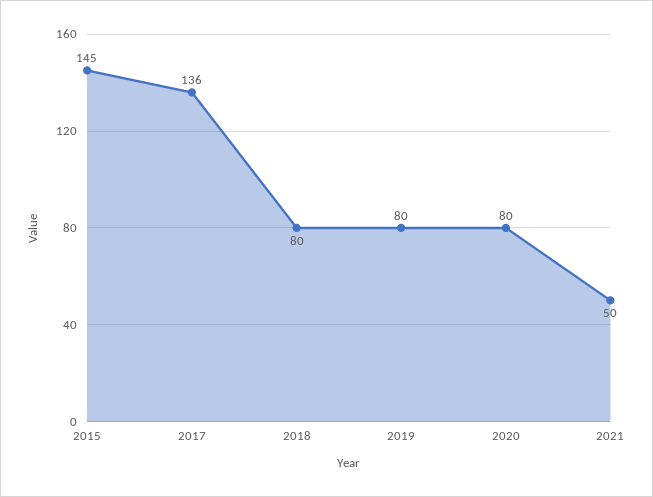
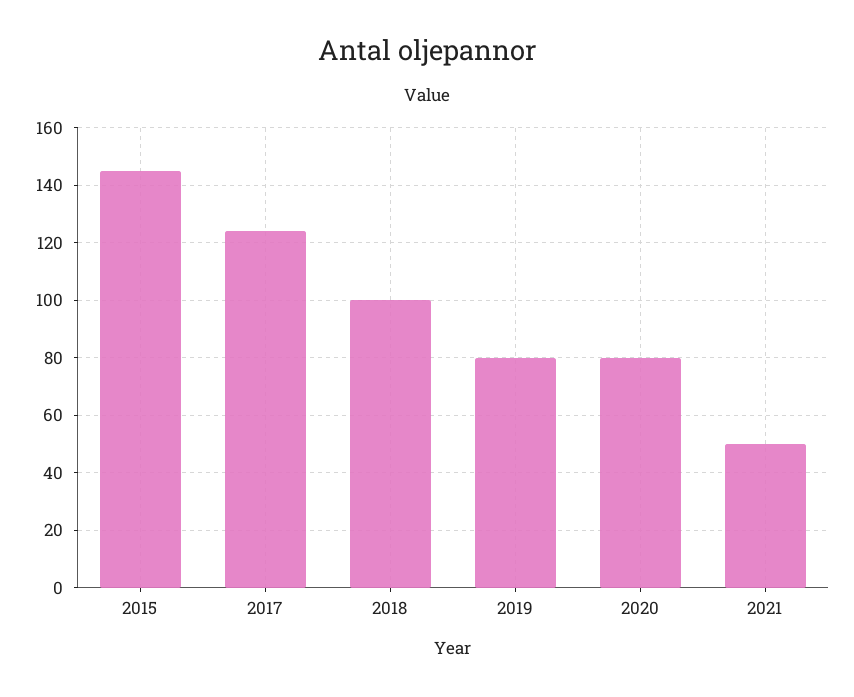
2017: 136 -> 125
2018: 80 -> 100

